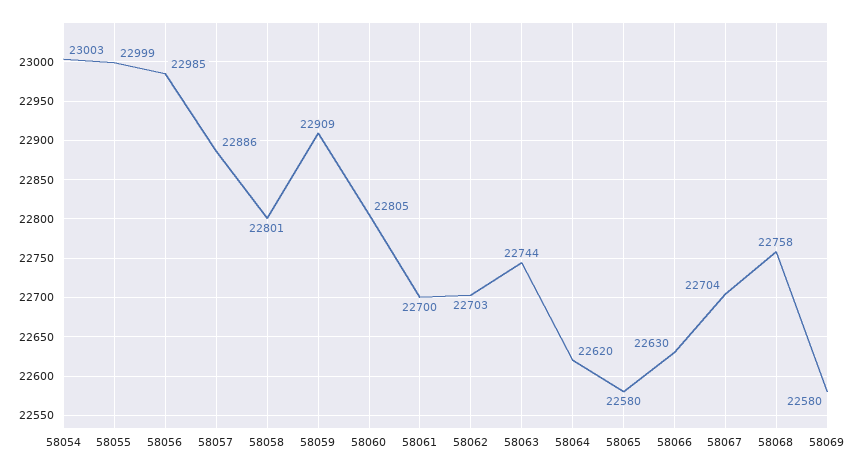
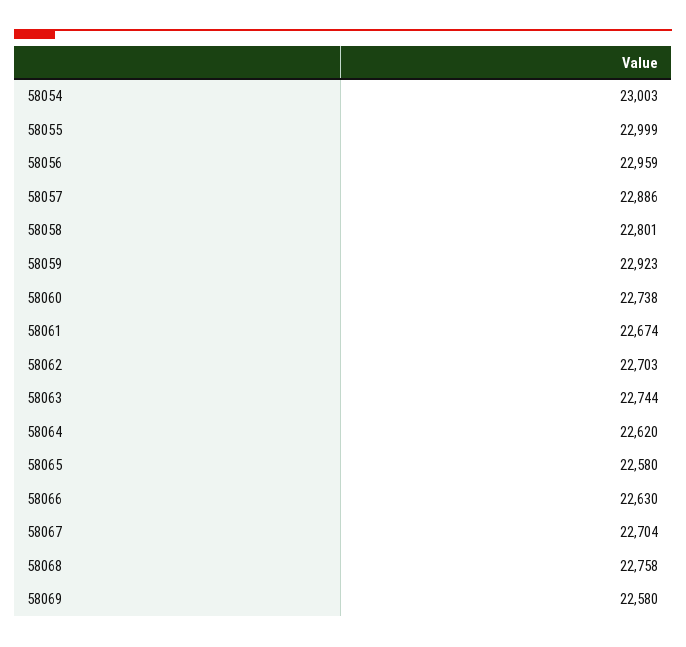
58056: 22985 -> 22959
58059: 22909 -> 22923
58060: 22805 -> 22738
58061: 22700 -> 22674

